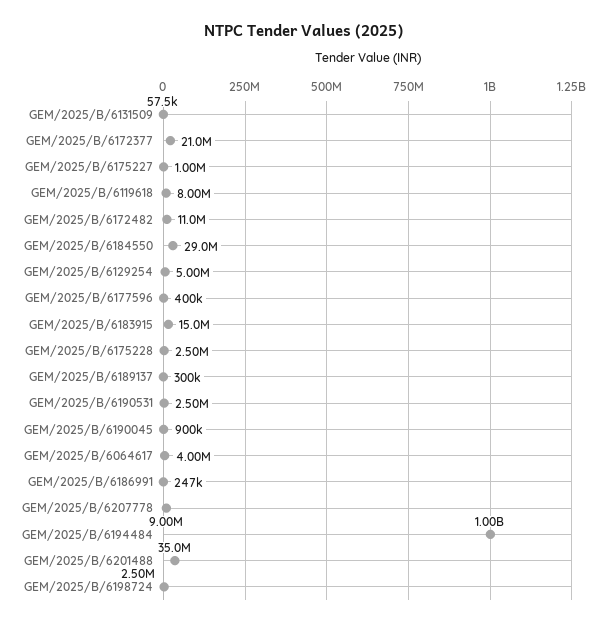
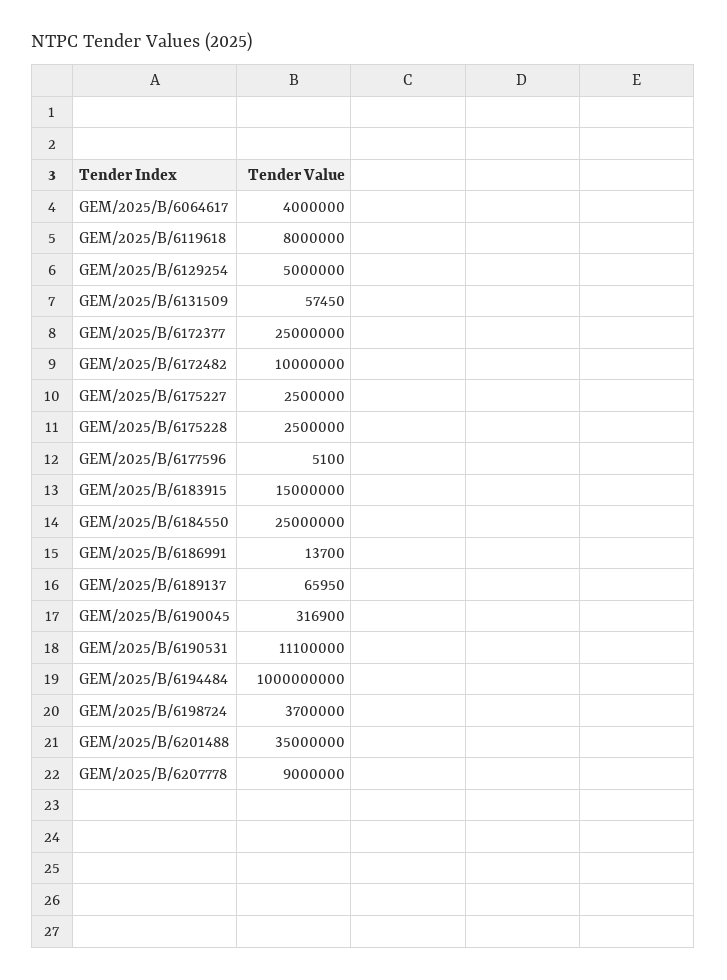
GEM/2025/B/6172377: 21000000 -> 25000000
GEM/2025/B/6175227: 1000000 -> 2500000
GEM/2025/B/6172482: 11000000 -> 10000000
GEM/2025/B/6184550: 29000000 -> 25000000
GEM/2025/B/6177596: 400000 -> 5100
GEM/2025/B/6189137: 300000 -> 65950
GEM/2025/B/6190531: 2500000 -> 11100000
GEM/2025/B/6190045: 900000 -> 316900
GEM/2025/B/6186991: 247000 -> 13700
GEM/2025/B/6198724: 2500000 -> 3700000

